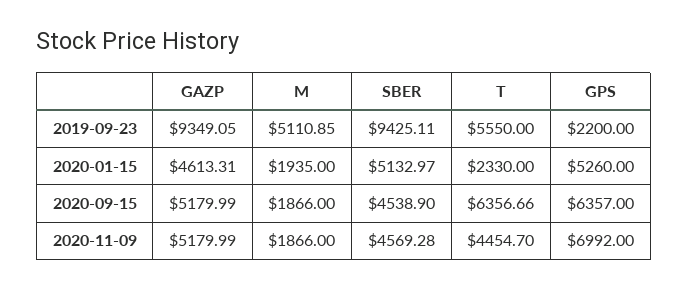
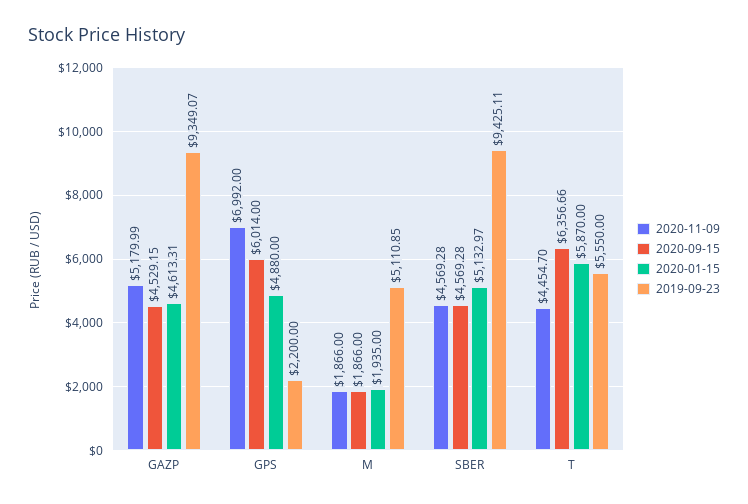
2019-09-23, GAZP: 9349.05 -> 9349.07
2020-01-15, T: 2330 -> 5870
2020-01-15, GPS: 5260 -> 4880
2020-09-15, GAZP: 5179.99 -> 4529.15
2020-09-15, SBER: 4538.9 -> 4569.28
2020-09-15, GPS: 6357 -> 6014

